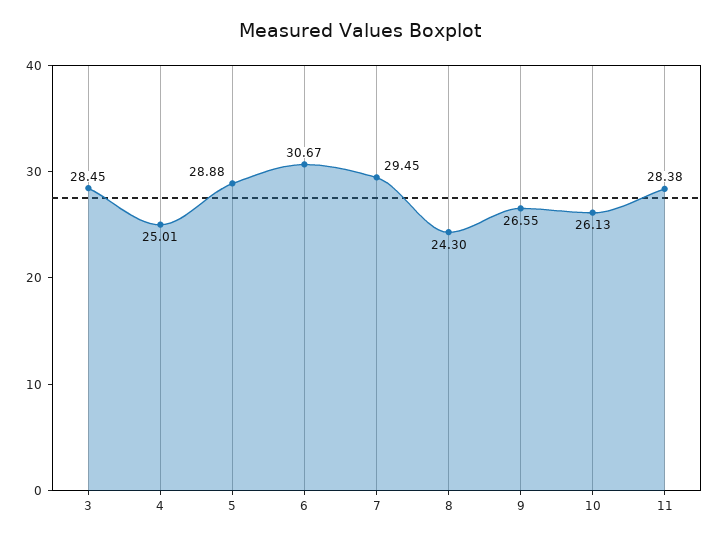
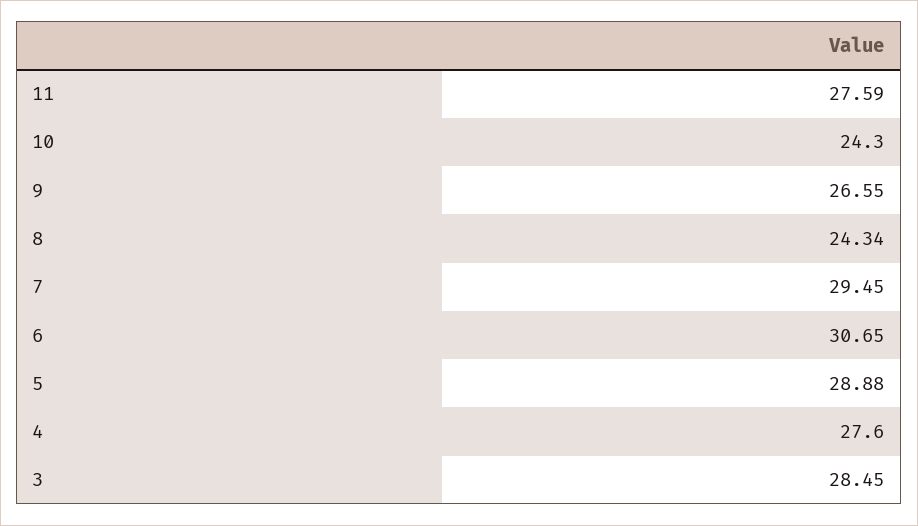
4: 25.01 -> 27.6
6: 30.67 -> 30.65
8: 24.3 -> 24.34
10: 26.13 -> 24.3
11: 28.38 -> 27.59

